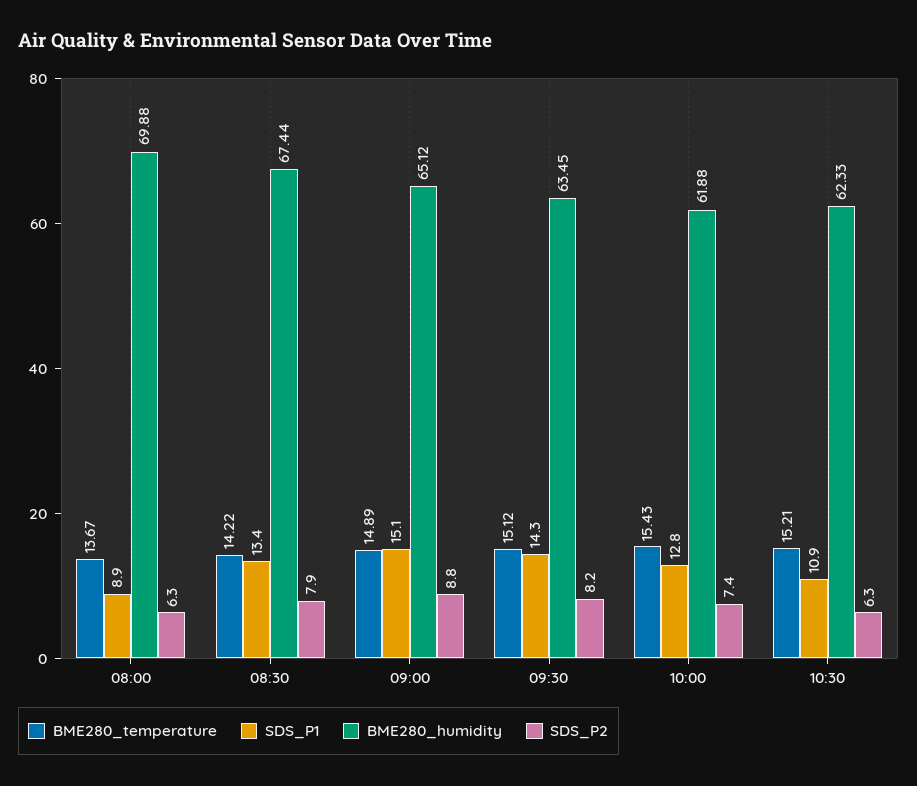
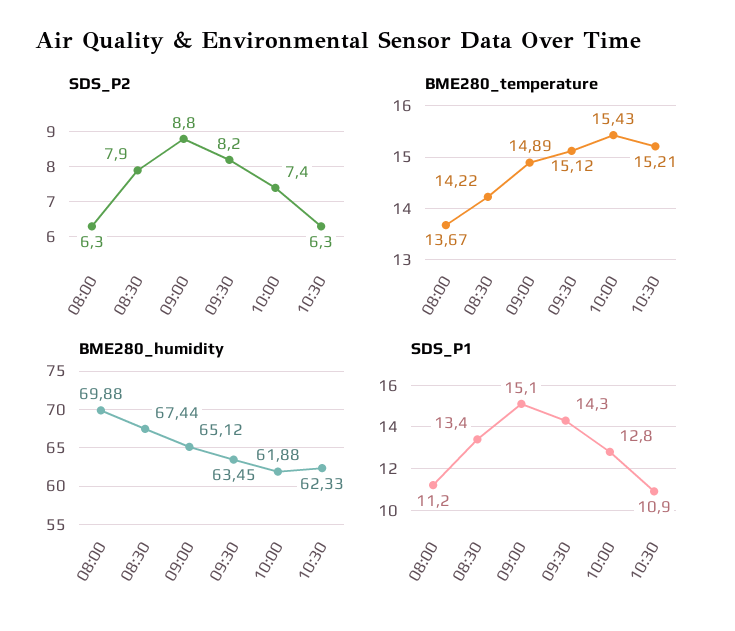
SDS_P1, 08:00: 8.9 -> 11.2

